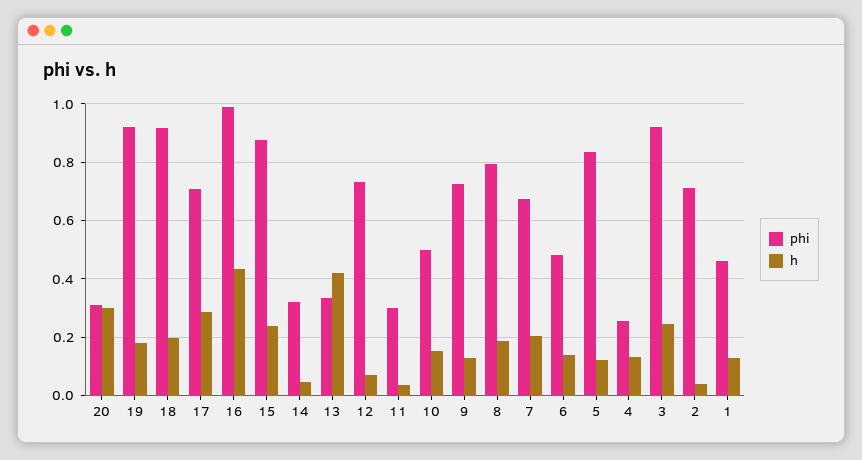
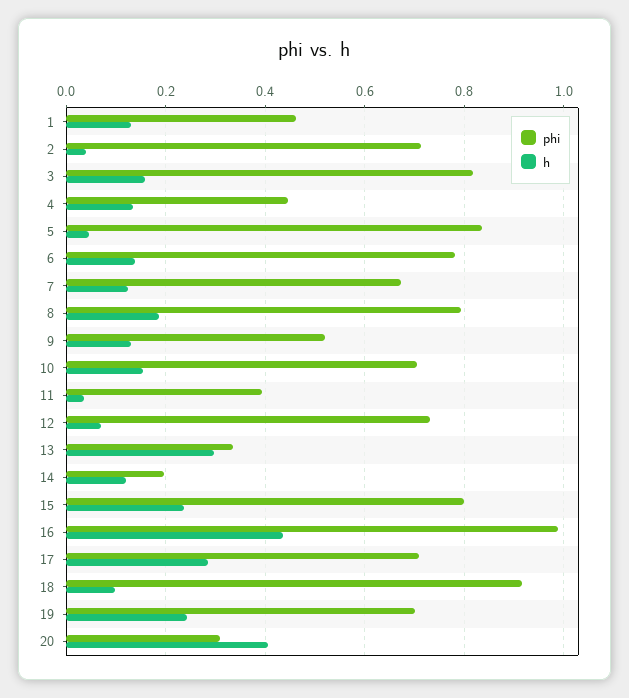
h, 20: 0.3 -> 0.4
phi, 19: 0.925 -> 0.7
h, 19: 0.175 -> 0.24
h, 18: 0.2 -> 0.1
phi, 15: 0.875 -> 0.8
phi, 14: 0.325 -> 0.2
h, 14: 0.05 -> 0.12
h, 13: 0.425 -> 0.3
phi, 11: 0.3 -> 0.4
phi, 10: 0.5 -> 0.7
phi, 9: 0.725 -> 0.52
h, 7: 0.2 -> 0.12
phi, 6: 0.475 -> 0.78
h, 5: 0.125 -> 0.04
phi, 4: 0.25 -> 0.44
phi, 3: 0.925 -> 0.82
h, 3: 0.25 -> 0.16

